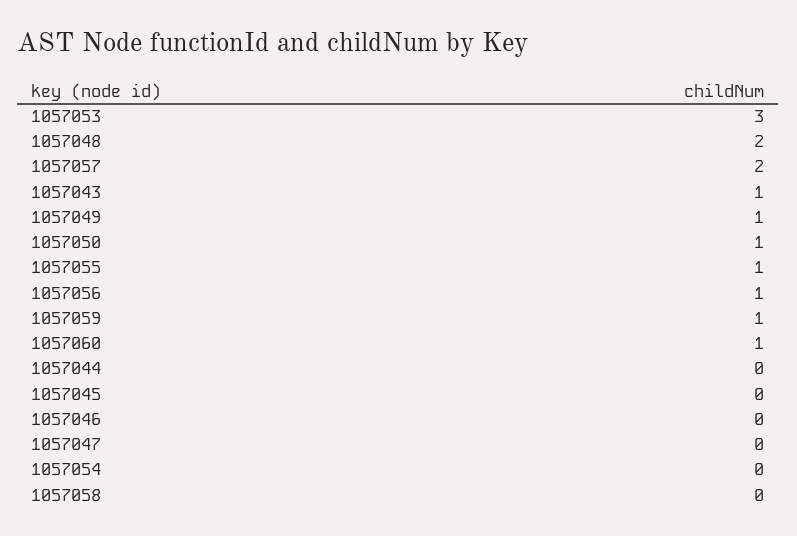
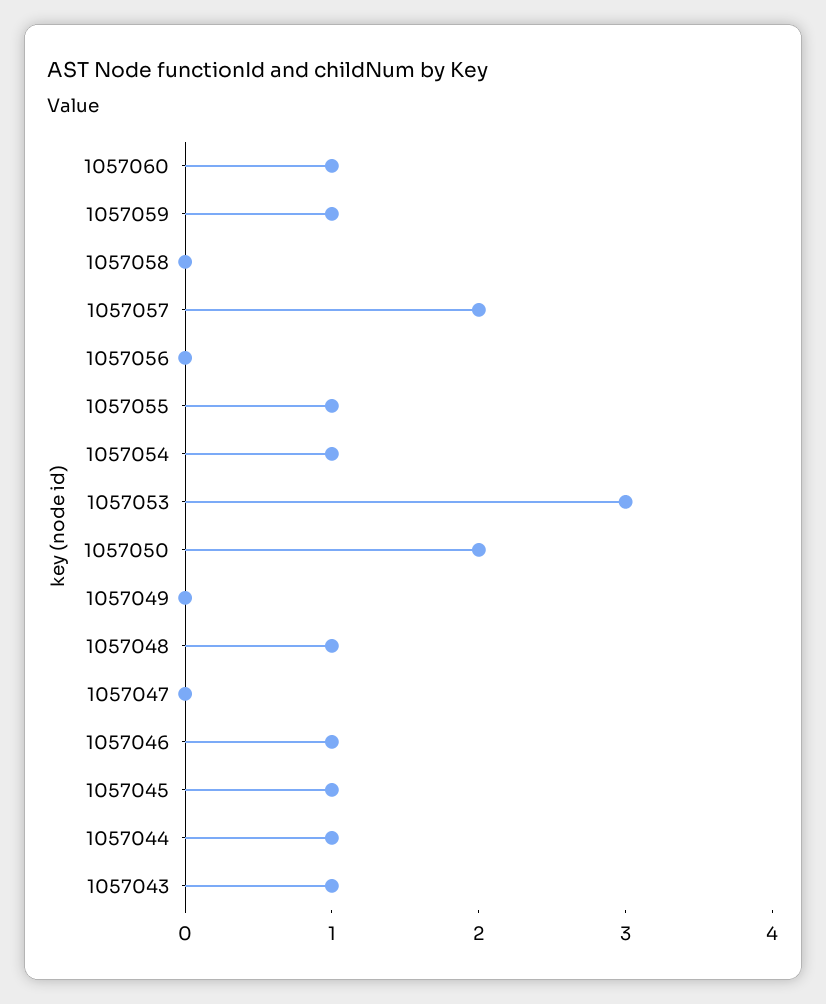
1057048: 2 -> 1
1057049: 1 -> 0
1057050: 1 -> 2
1057056: 1 -> 0
1057044: 0 -> 1
1057045: 0 -> 1
1057046: 0 -> 1
1057054: 0 -> 1

